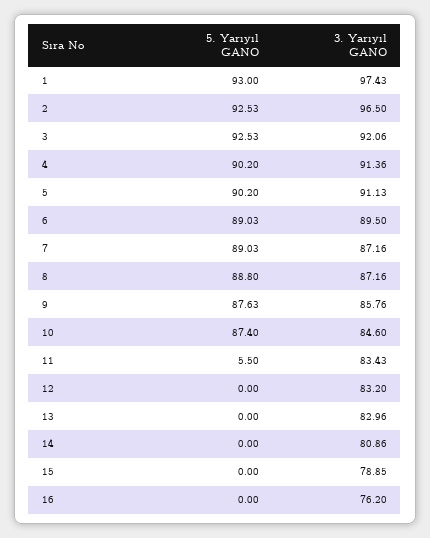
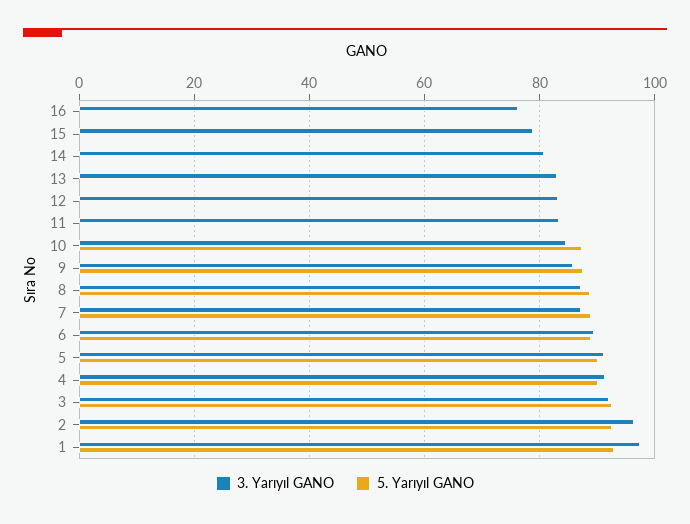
5. Yarıyıl GANO, 11: 5.5 -> 0

